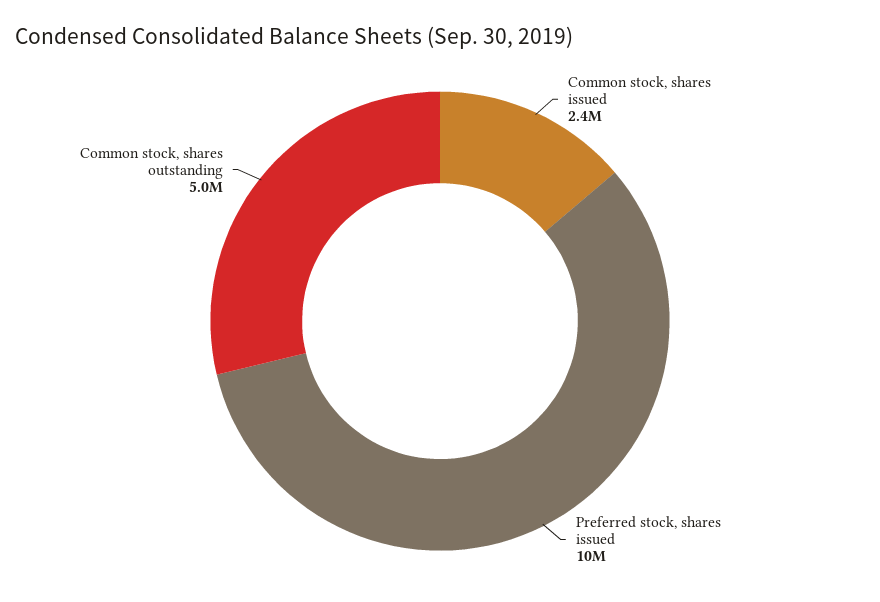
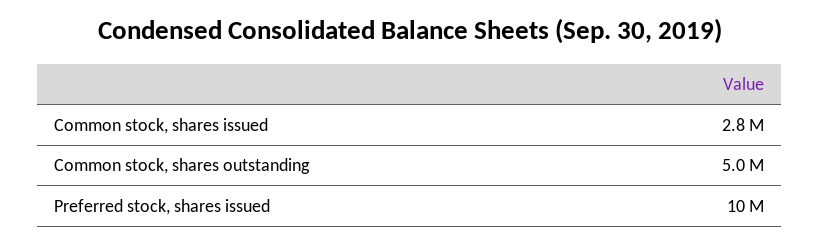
Common stock, shares issued: 2400000 -> 2800000

